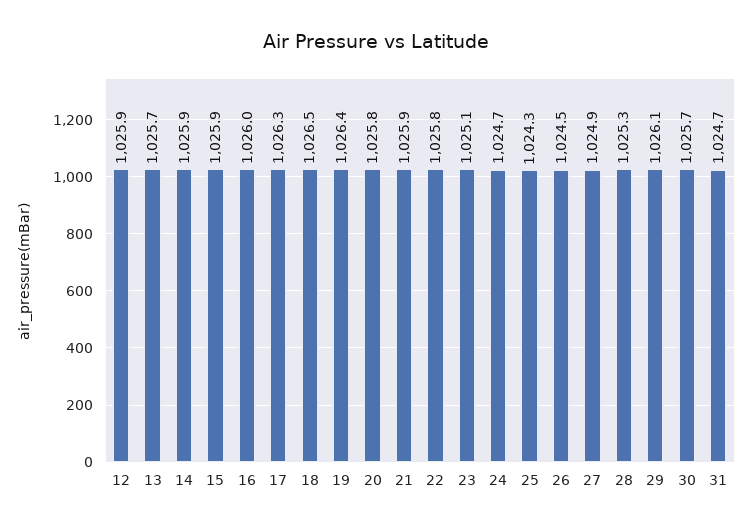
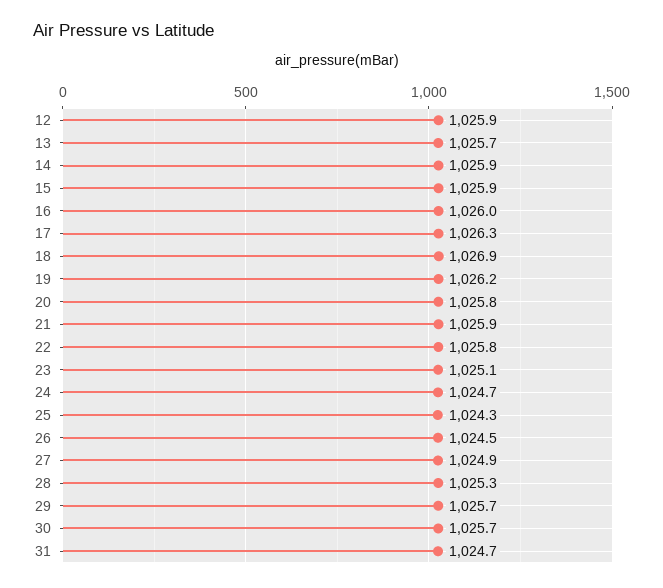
18: 1026.5 -> 1026.9
19: 1026.4 -> 1026.2
29: 1026.1 -> 1025.7

